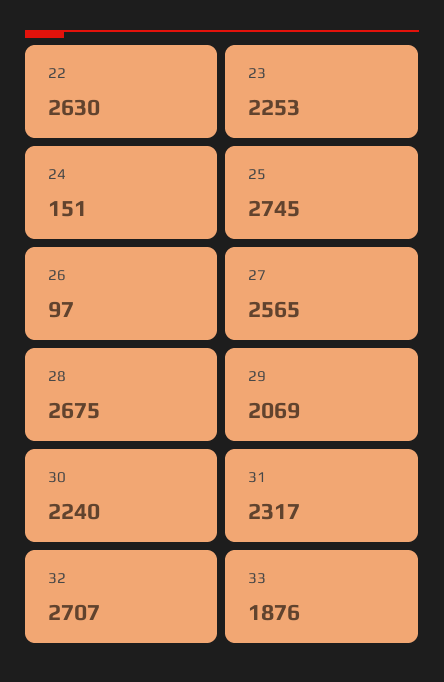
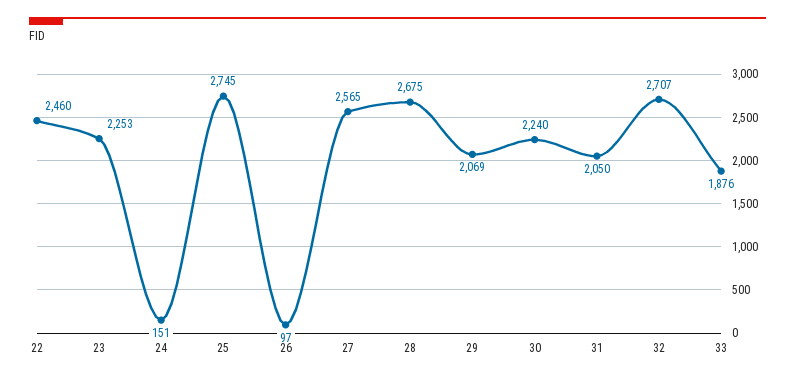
22: 2630 -> 2460
31: 2317 -> 2050

